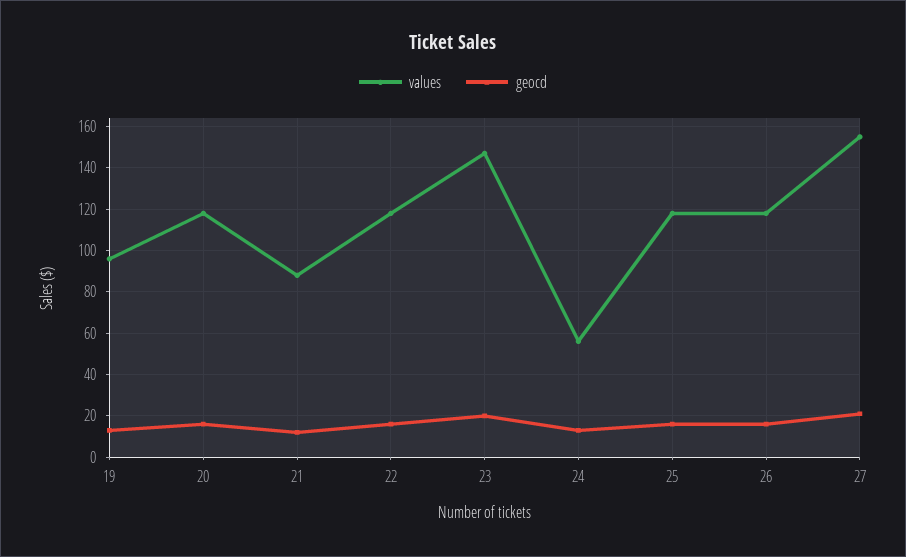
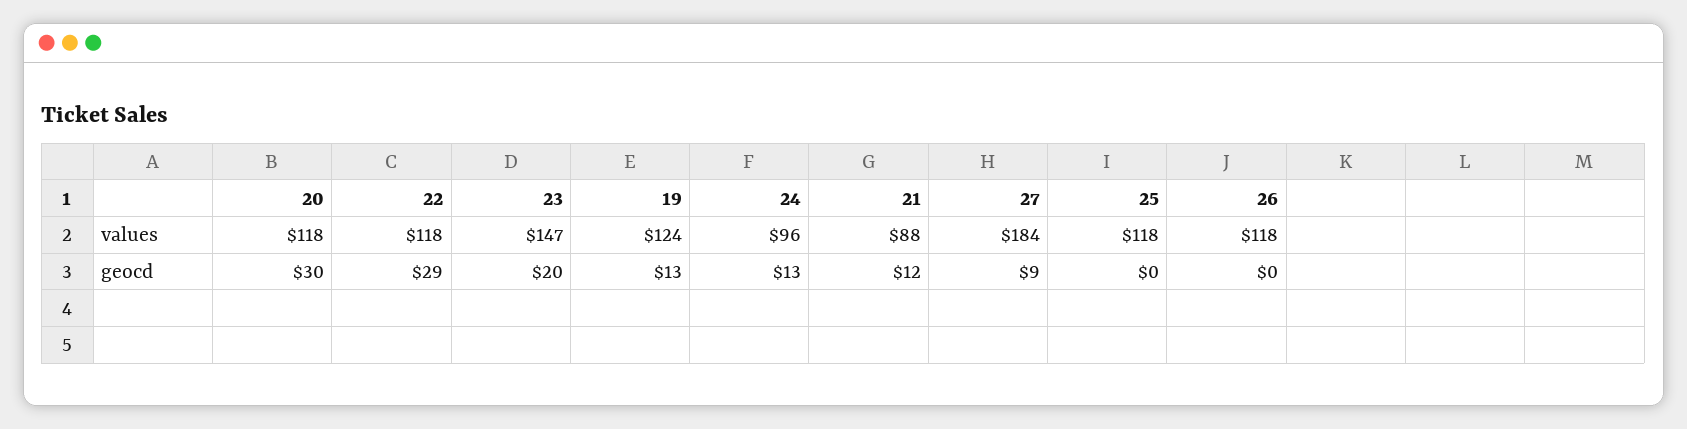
values, 19: 95 -> 124
geocd, 20: 15 -> 30
geocd, 22: 15 -> 29
values, 24: 55 -> 96
geocd, 25: 15 -> 0
geocd, 26: 15 -> 0
values, 27: 155 -> 184
geocd, 27: 20 -> 9

